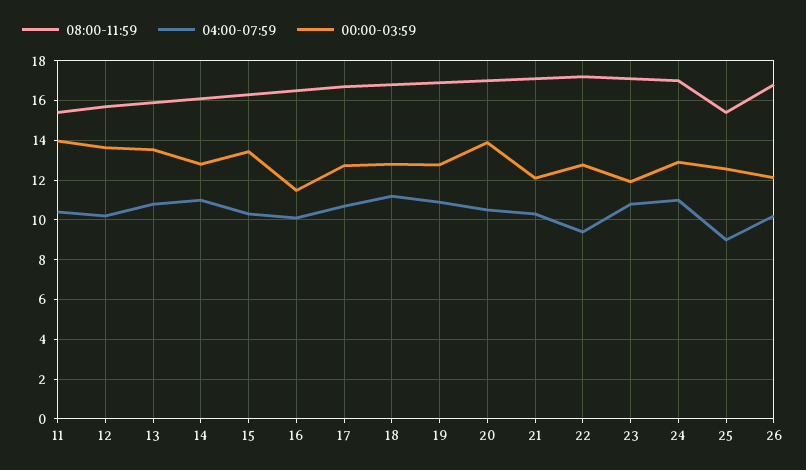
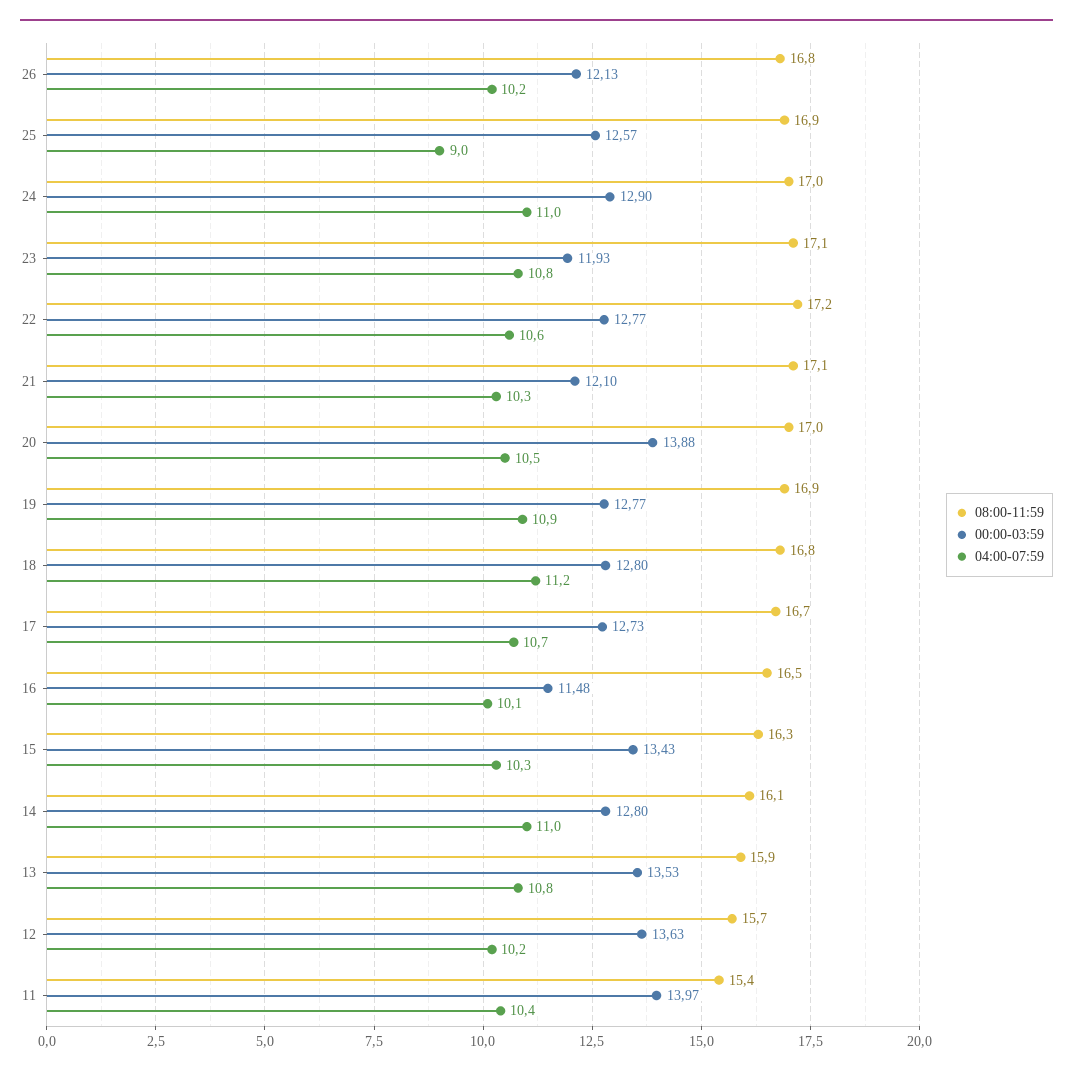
04:00-07:59, 22: 9.5 -> 10.6
08:00-11:59, 25: 15.5 -> 16.9

